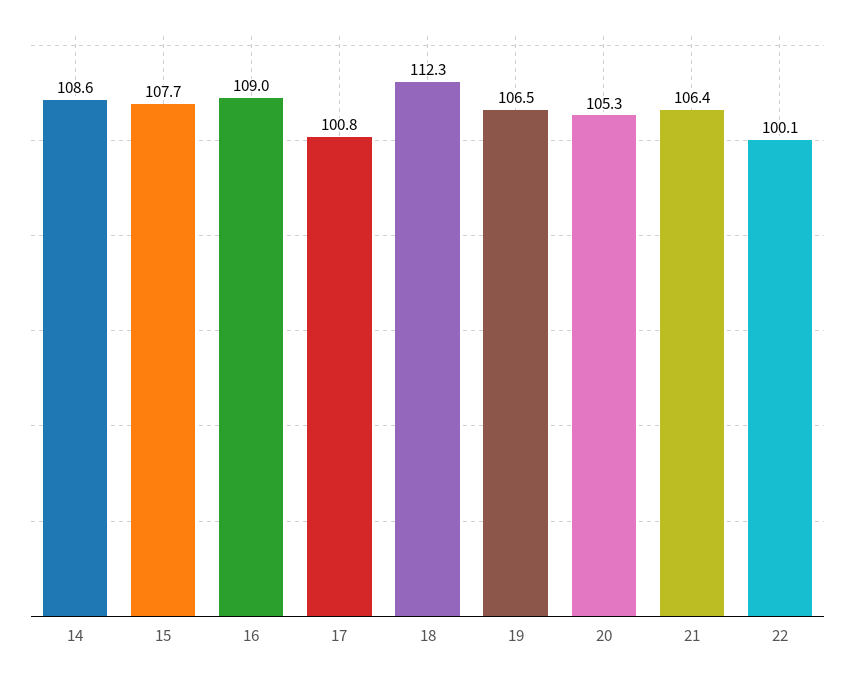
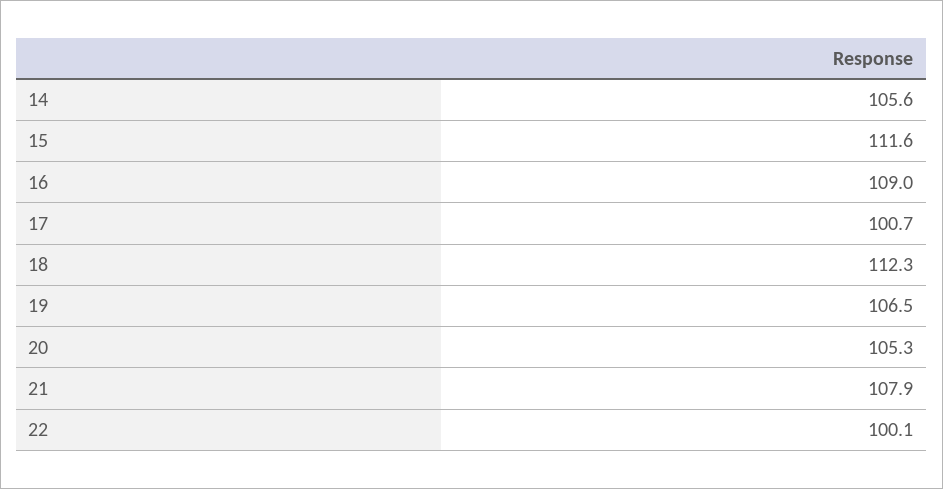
14: 108.6 -> 105.6
15: 107.7 -> 111.6
17: 100.8 -> 100.7
21: 106.4 -> 107.9

